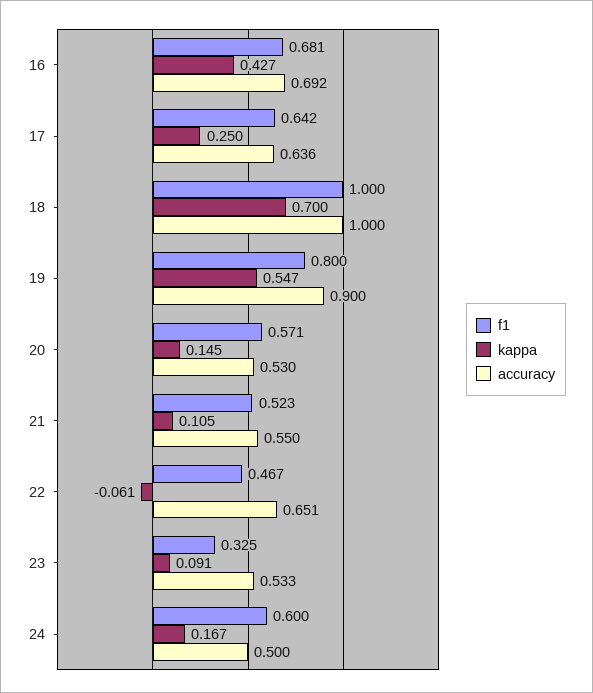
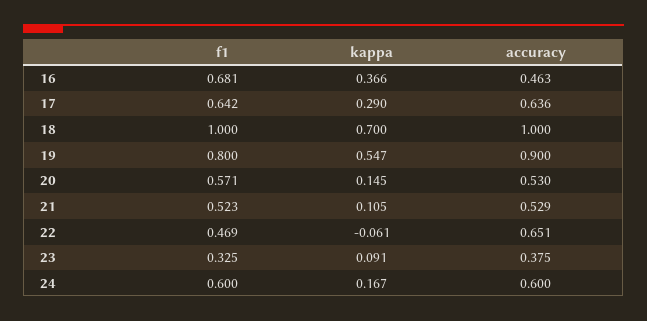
kappa, 16: 0.427 -> 0.366
accuracy, 16: 0.692 -> 0.463
kappa, 17: 0.25 -> 0.29
accuracy, 21: 0.55 -> 0.529
f1, 22: 0.467 -> 0.469
accuracy, 23: 0.533 -> 0.375
accuracy, 24: 0.5 -> 0.6

